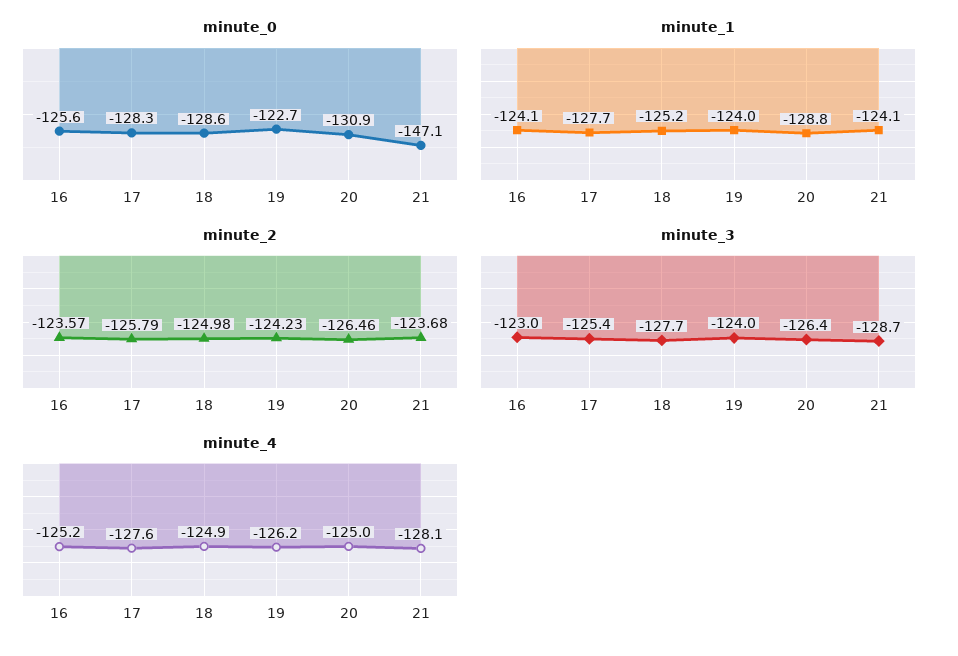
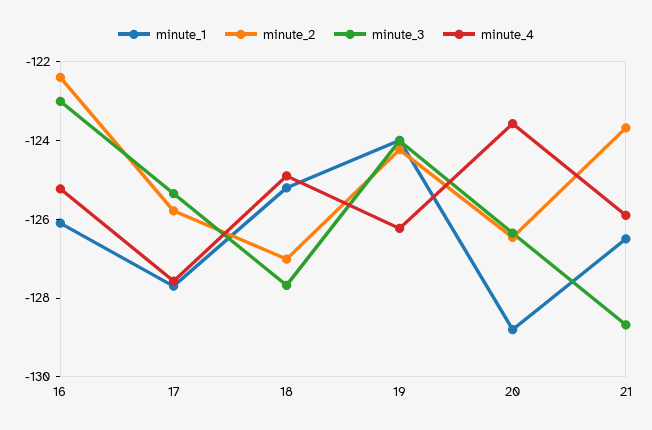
minute_0, 16: -125.6 -> none
minute_0, 17: -128.3 -> none
minute_0, 18: -128.6 -> none
minute_0, 19: -122.7 -> none
minute_0, 20: -130.9 -> none
minute_0, 21: -147.1 -> none
minute_1, 16: -124.1 -> -126
minute_1, 21: -124.1 -> -126.5
minute_2, 16: -123.57 -> -122.5
minute_2, 18: -124.98 -> -127
minute_4, 20: -125 -> -123.5
minute_4, 21: -128.1 -> -126

